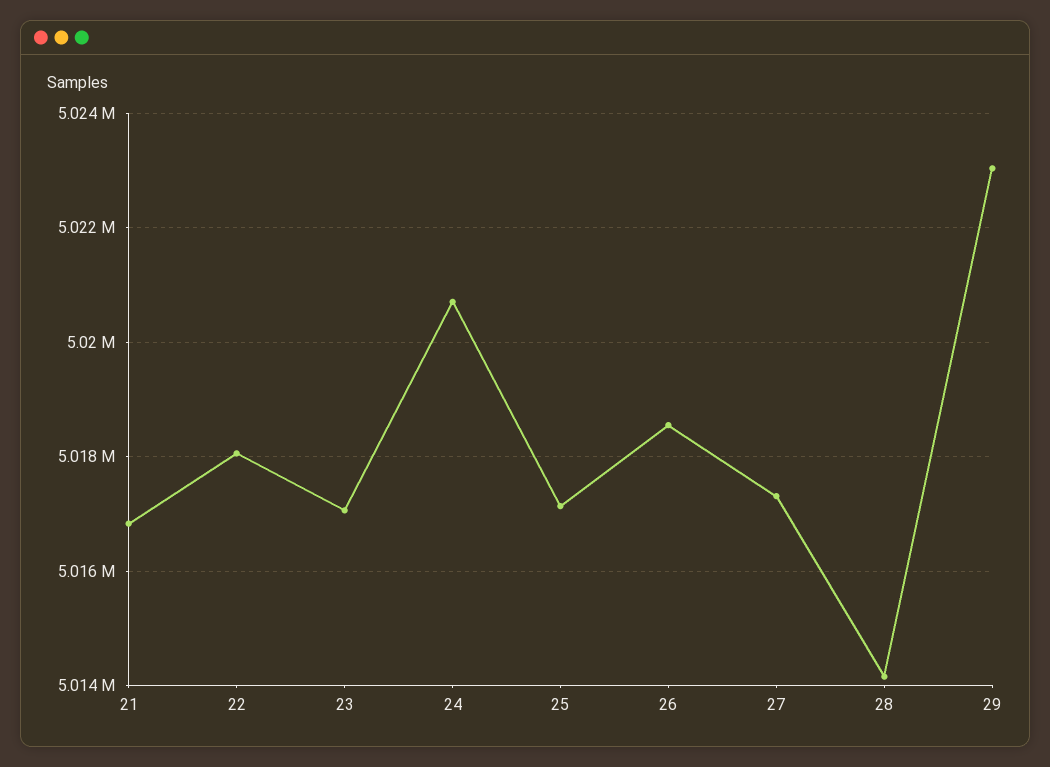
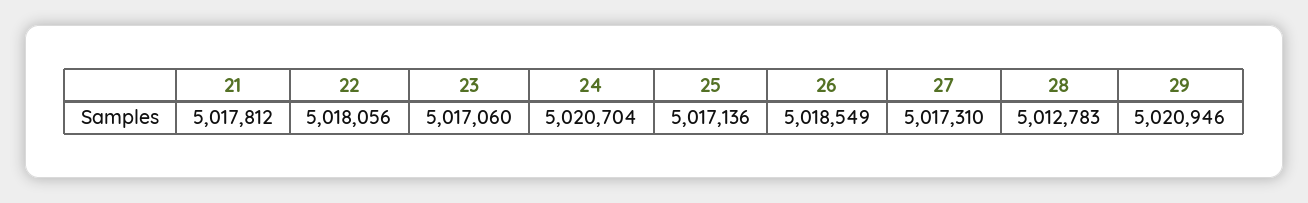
21: 5016800 -> 5017812
28: 5014200 -> 5012783
29: 5023000 -> 5020946

